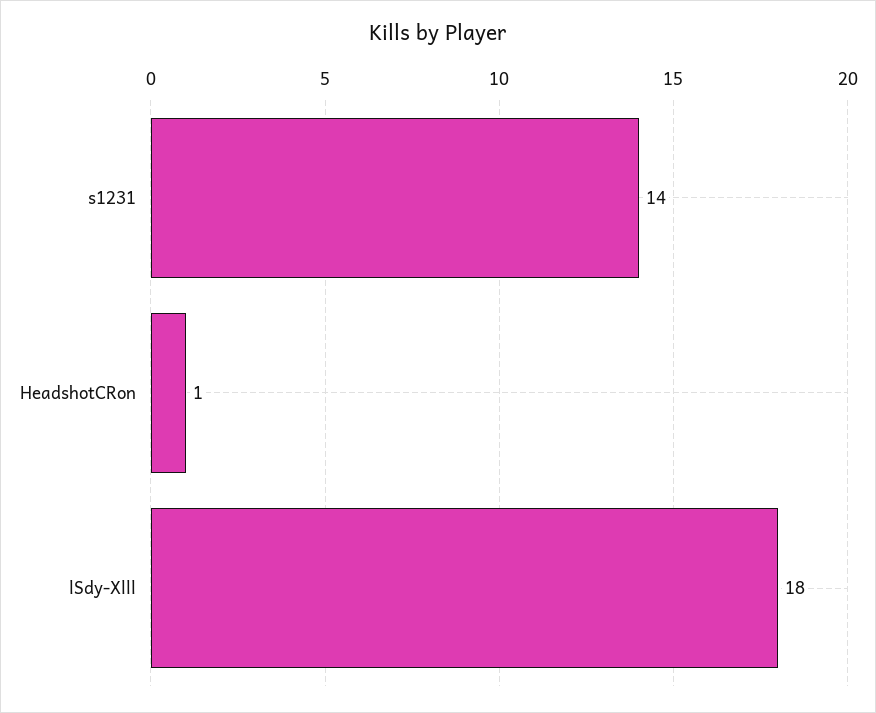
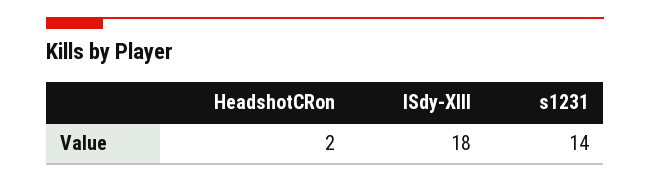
HeadshotCRon: 1 -> 2

